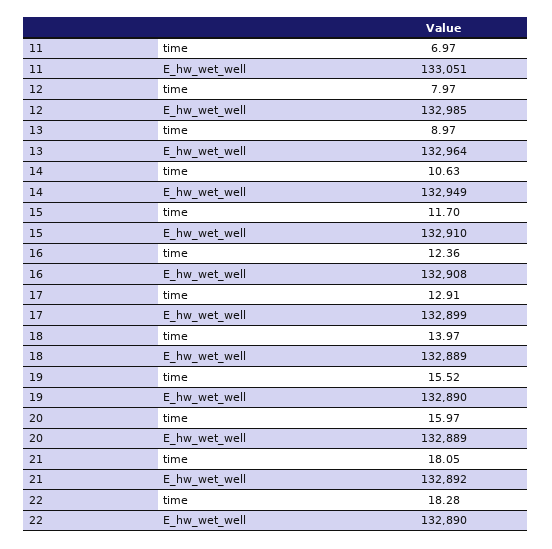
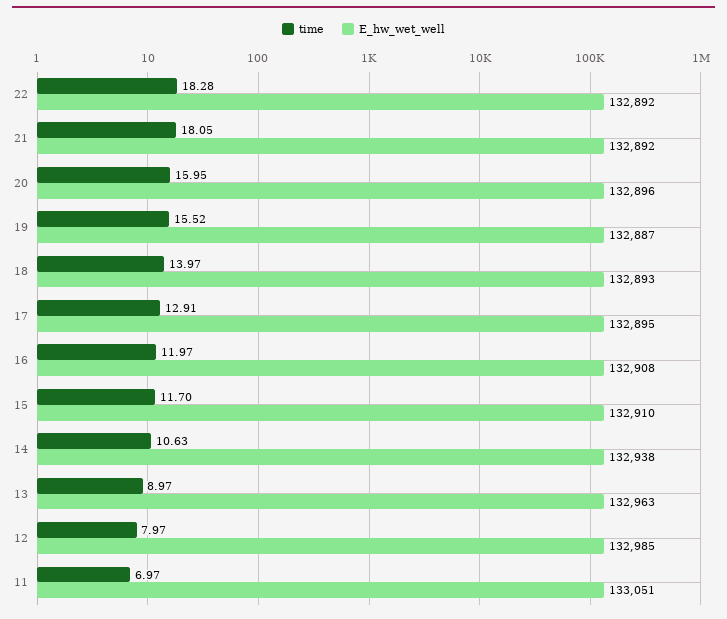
E_hw_wet_well, 13: 132964 -> 132963
E_hw_wet_well, 14: 132949 -> 132938
time, 16: 12.36 -> 11.97
E_hw_wet_well, 17: 132899 -> 132895
E_hw_wet_well, 18: 132889 -> 132893
E_hw_wet_well, 19: 132890 -> 132887
time, 20: 15.97 -> 15.95
E_hw_wet_well, 20: 132889 -> 132896
E_hw_wet_well, 22: 132890 -> 132892

